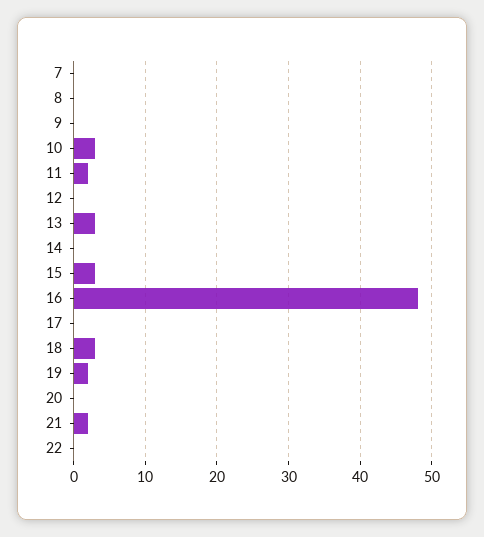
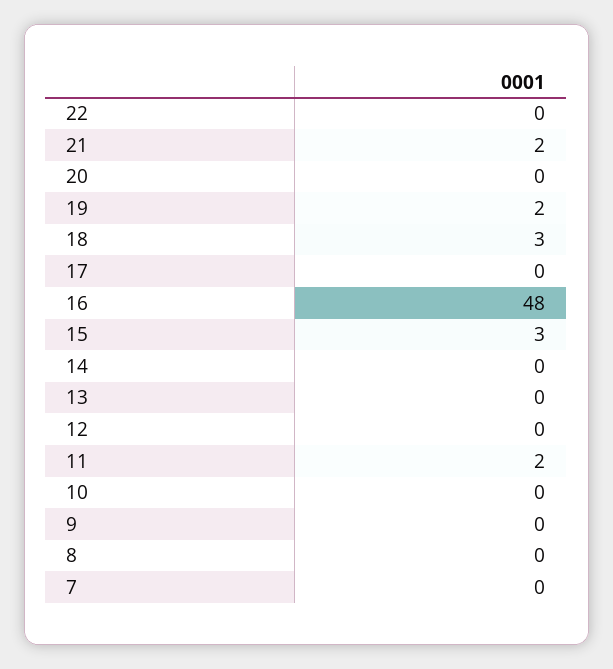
10: 3 -> 0
13: 3 -> 0

